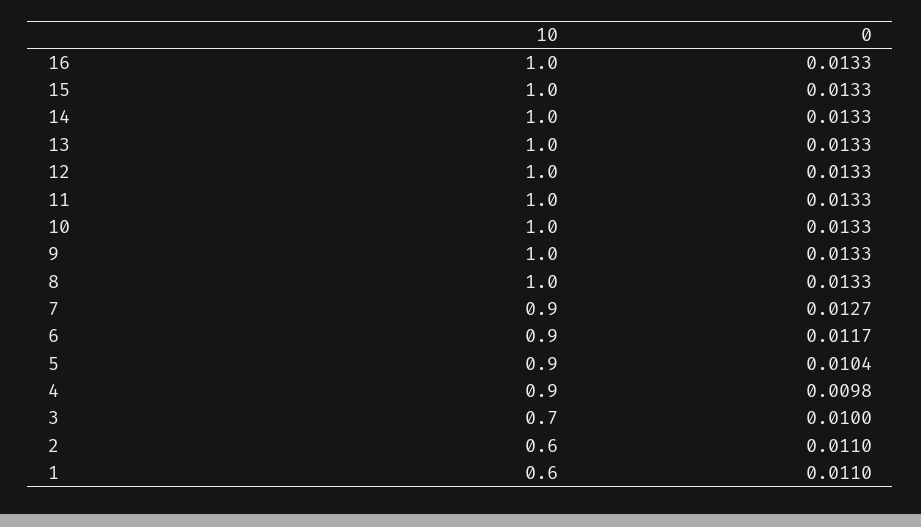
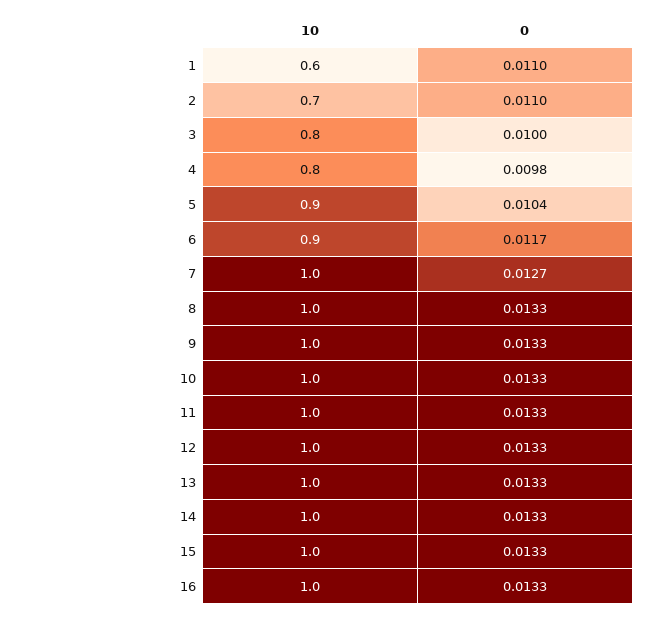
10, 7: 0.9 -> 1
10, 4: 0.9 -> 0.8
10, 3: 0.7 -> 0.8
10, 2: 0.6 -> 0.7

